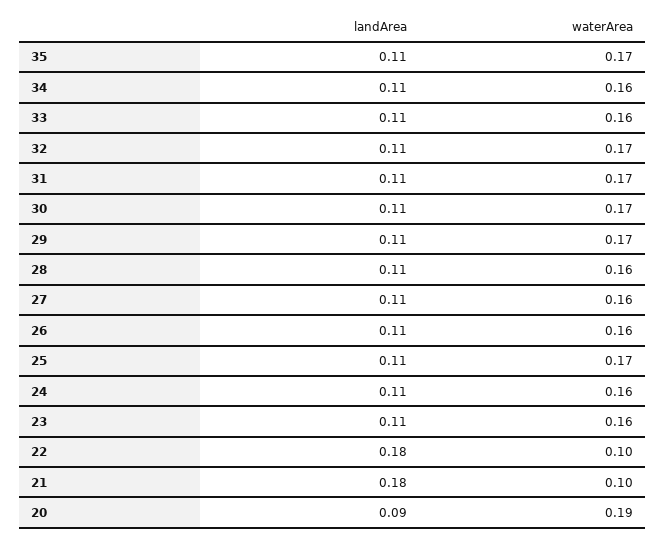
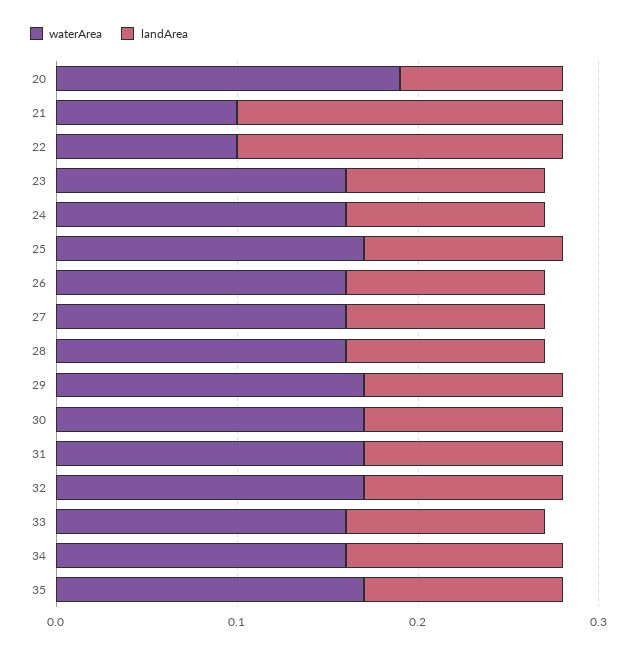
landArea, 34: 0.11 -> 0.12

